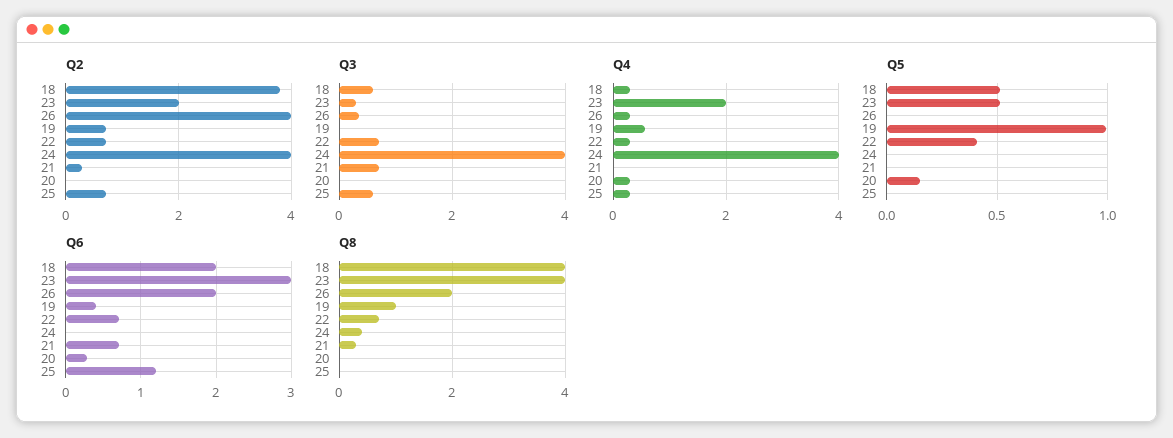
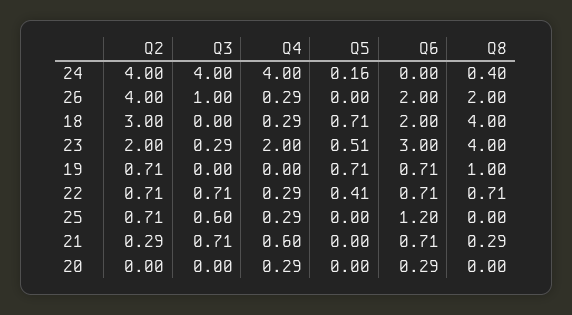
Q2, 18: 3.8 -> 3
Q3, 18: 0.6 -> 0
Q3, 26: 0.4 -> 1
Q4, 19: 0.6 -> 0
Q4, 21: 0 -> 0.6
Q5, 18: 0.5 -> 0.71
Q5, 19: 1 -> 0.71
Q5, 24: 0 -> 0.16
Q5, 20: 0.15 -> 0
Q6, 19: 0.4 -> 0.71

